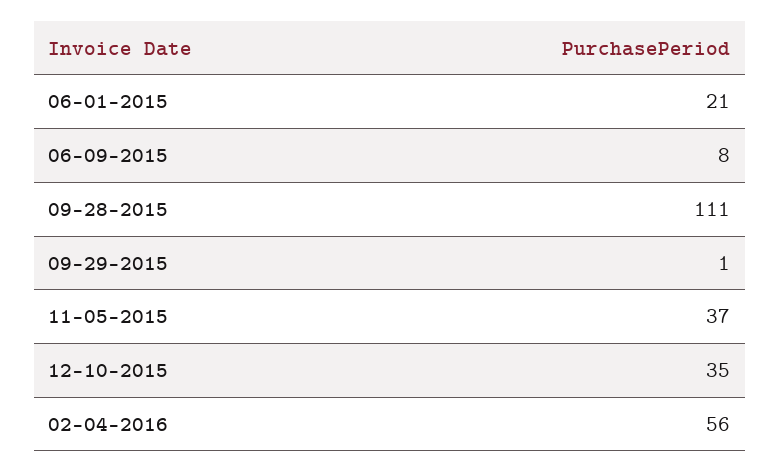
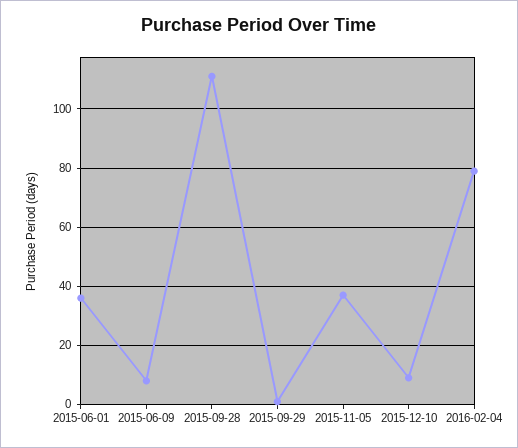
06-01-2015: 21 -> 35
12-10-2015: 35 -> 10
02-04-2016: 56 -> 80

